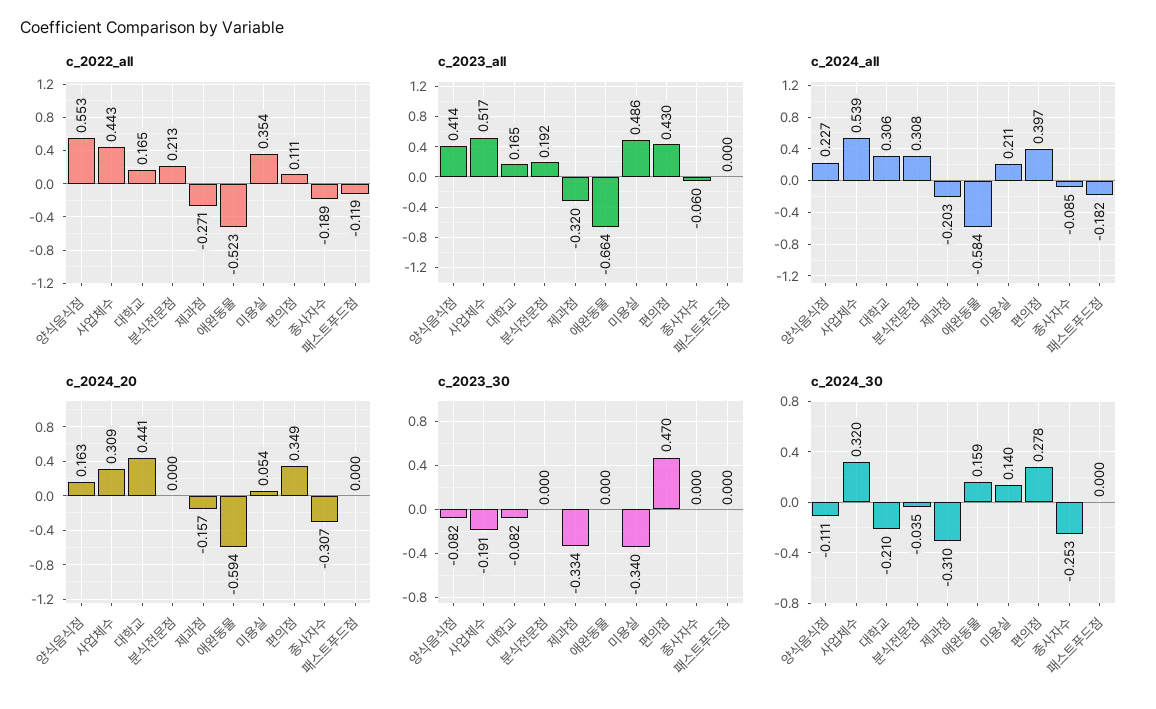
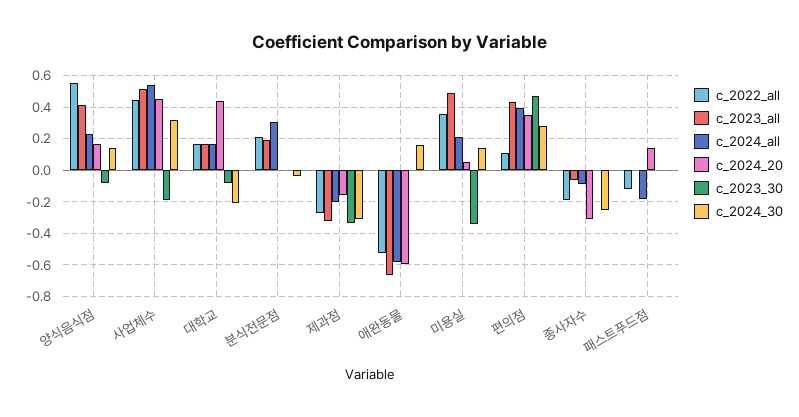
c_2024_all, 대학교: 0.306 -> 0.15
c_2024_20, 사업체수: 0.309 -> 0.45
c_2024_20, 패스트푸드점: 0 -> 0.15
c_2024_30, 양식음식점: -0.111 -> 0.15

